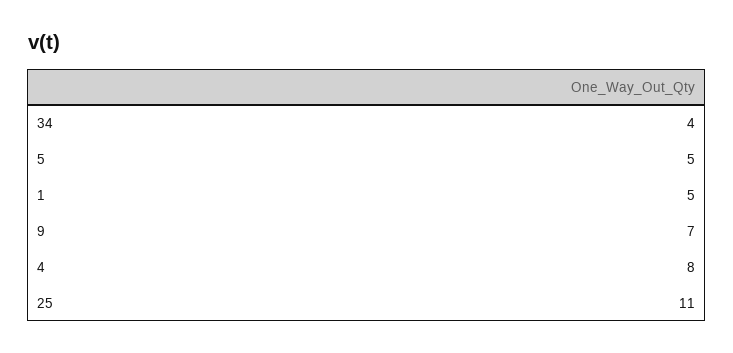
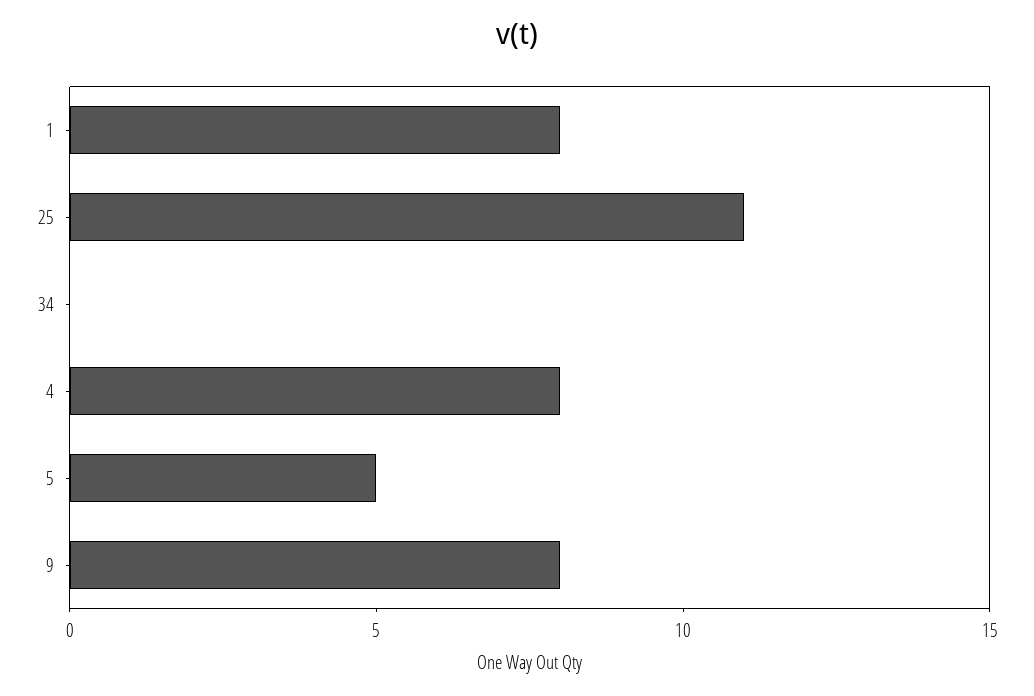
34: 4 -> 0
1: 5 -> 8
9: 7 -> 8

